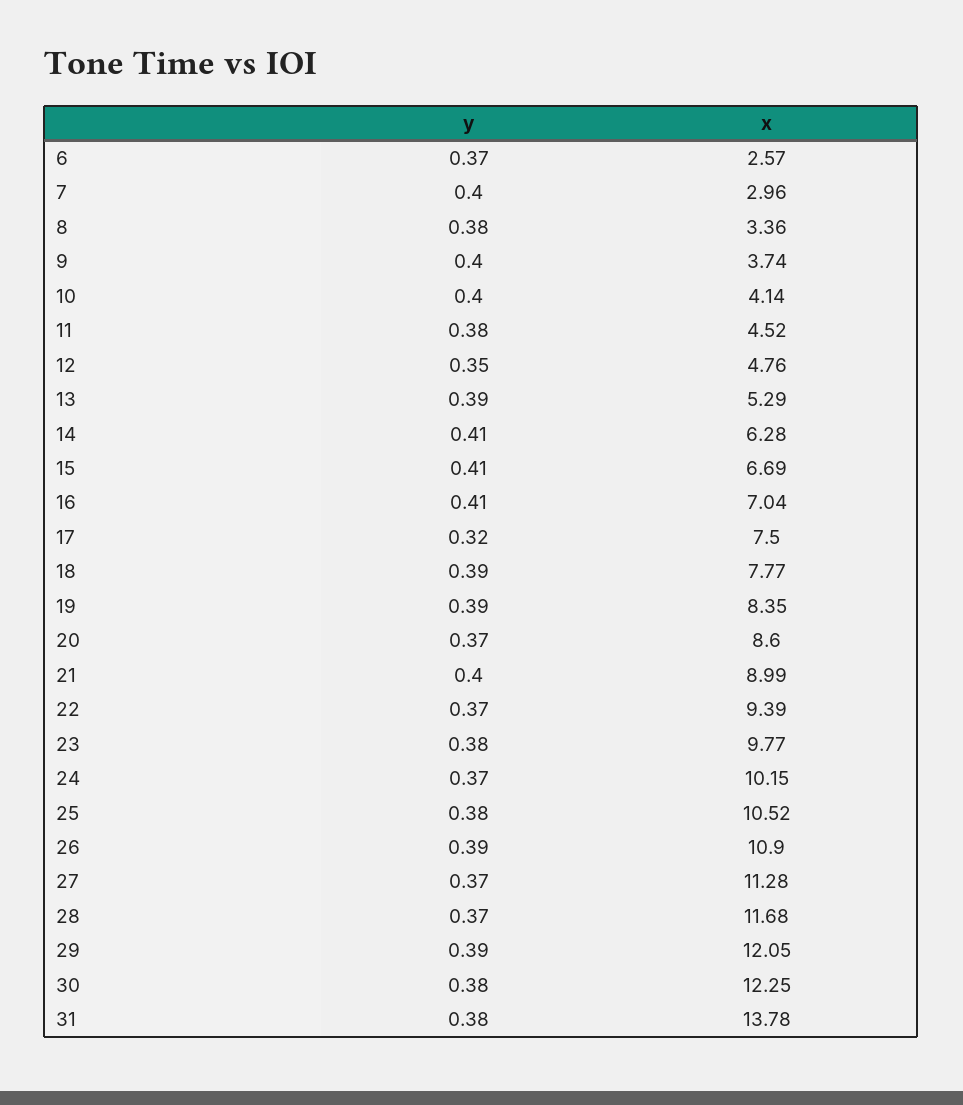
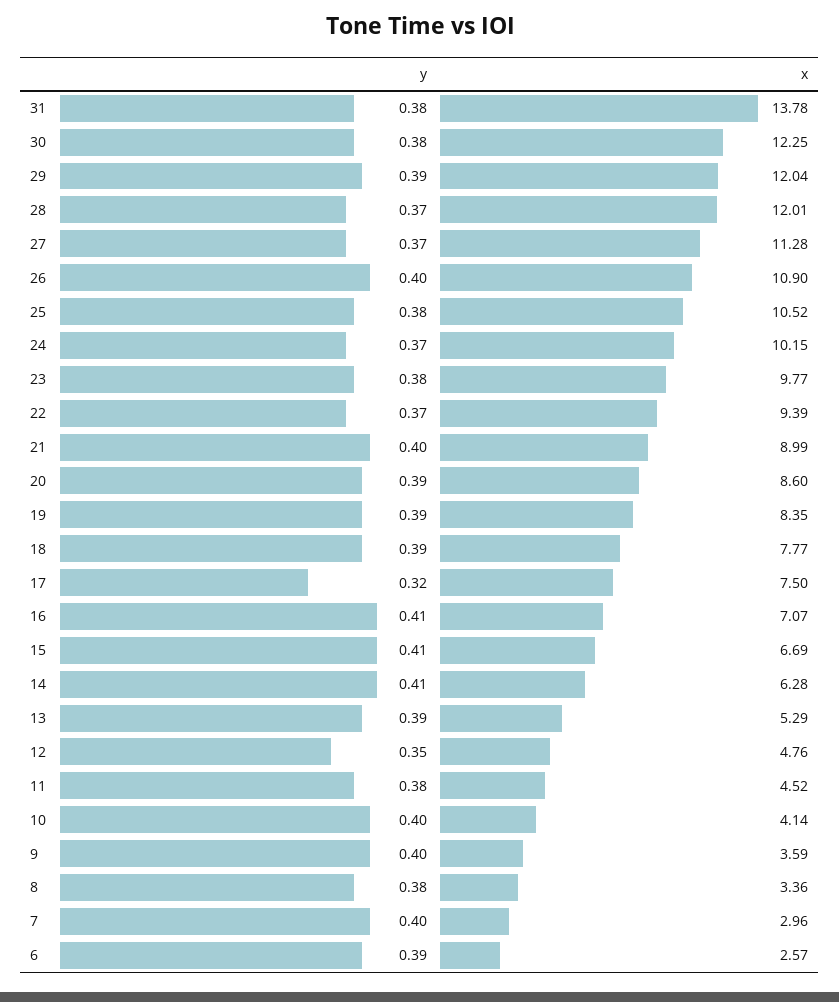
y, 6: 0.37 -> 0.39
x, 9: 3.74 -> 3.59
x, 16: 7.04 -> 7.07
y, 20: 0.37 -> 0.39
y, 26: 0.39 -> 0.4
x, 28: 11.68 -> 12.01
x, 29: 12.05 -> 12.04

